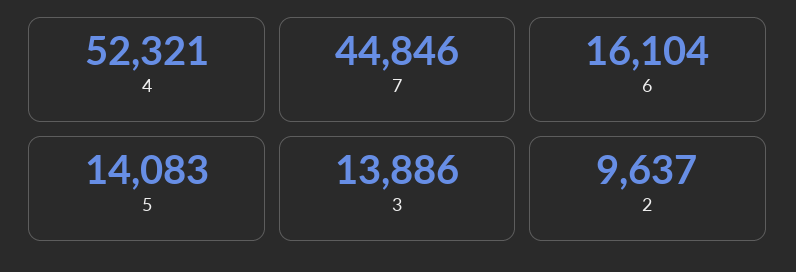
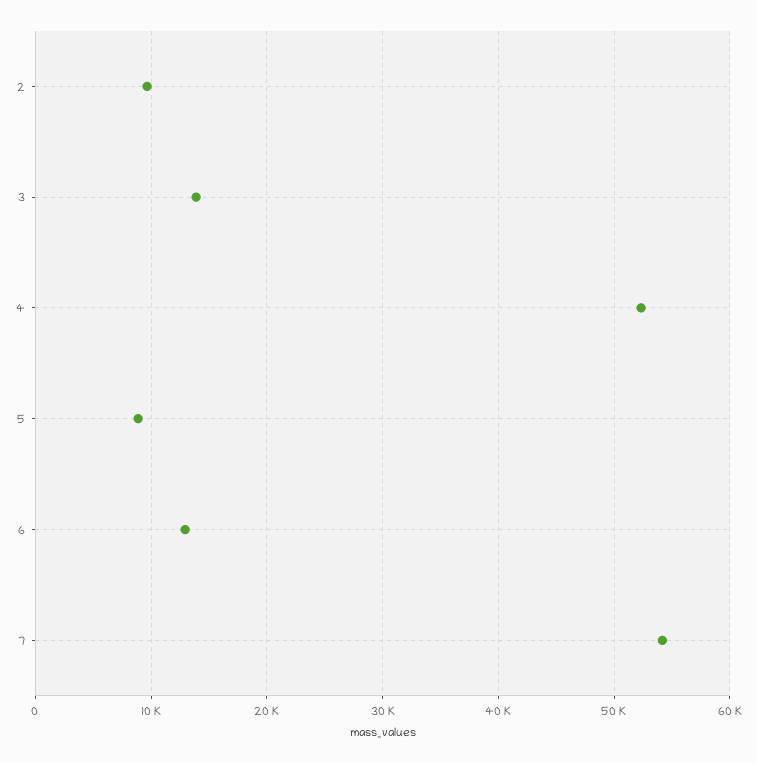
7: 44846 -> 54000
6: 16104 -> 13000
5: 14083 -> 9000

